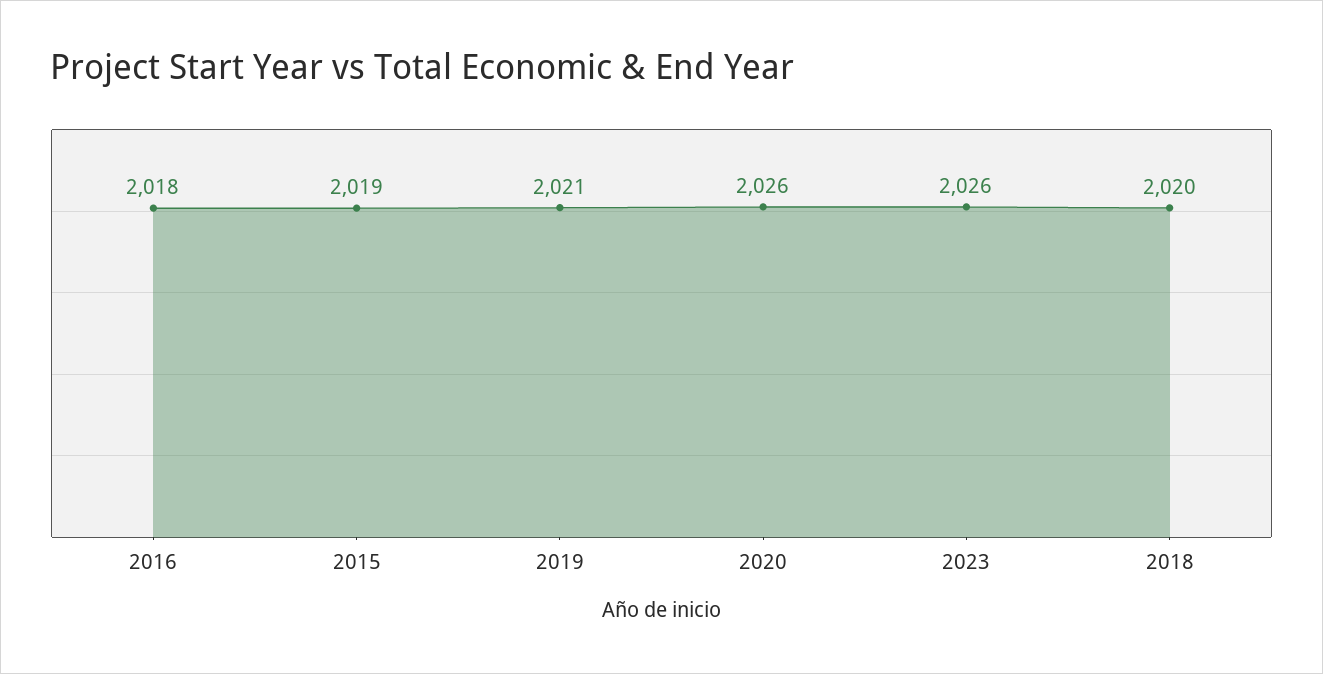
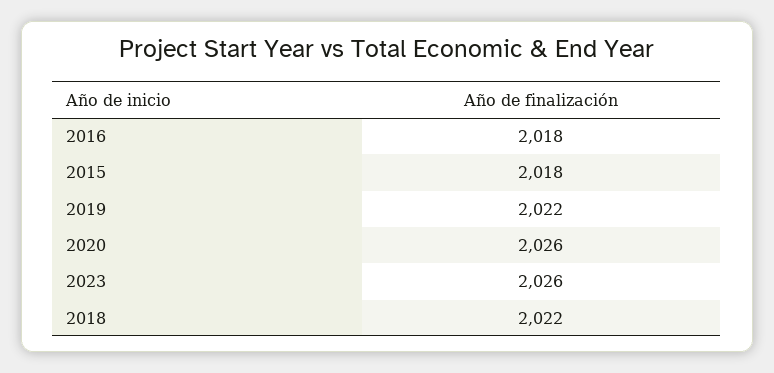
2015: 2019 -> 2018
2019: 2021 -> 2022
2018: 2020 -> 2022

